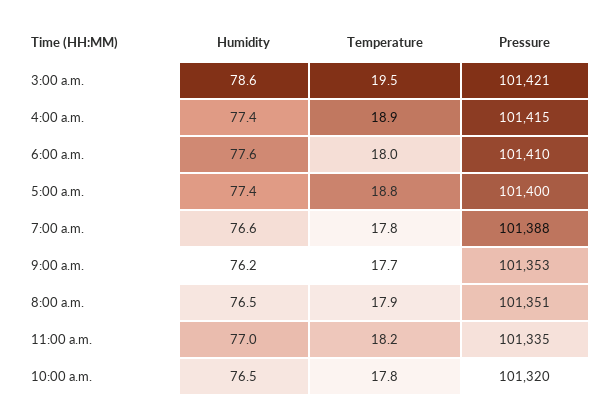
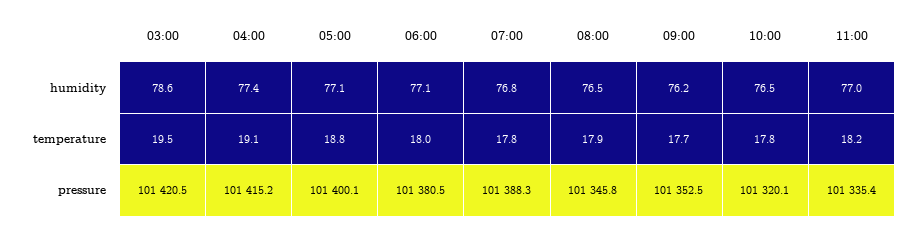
Temperature, 4:00 a.m.: 18.9 -> 19.1
Humidity, 6:00 a.m.: 77.6 -> 77.1
Pressure, 6:00 a.m.: 101410 -> 101380.5
Humidity, 5:00 a.m.: 77.4 -> 77.1
Humidity, 7:00 a.m.: 76.6 -> 76.8
Pressure, 8:00 a.m.: 101351 -> 101345.8

